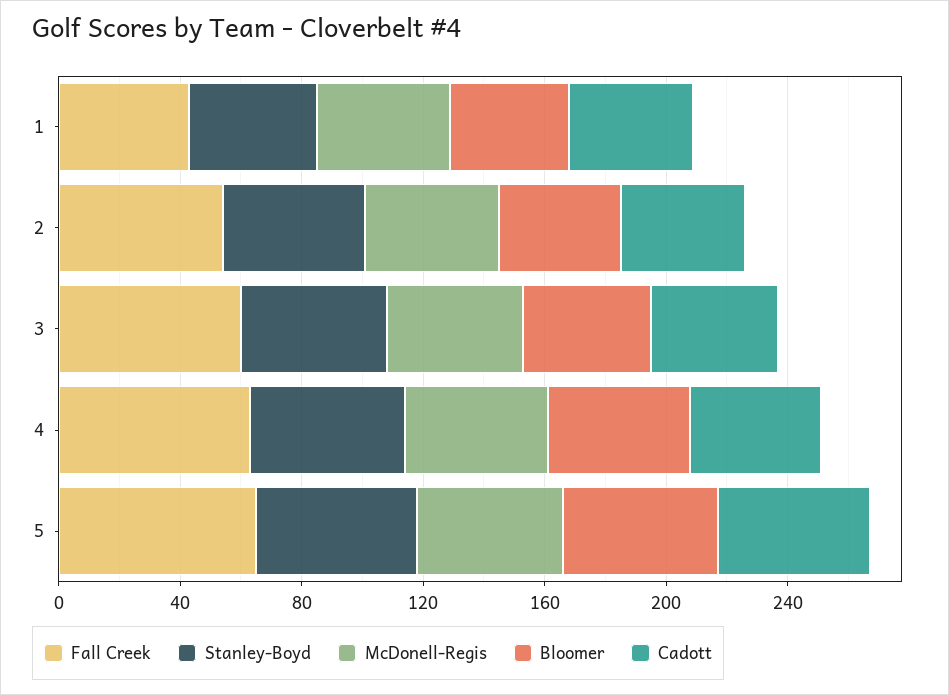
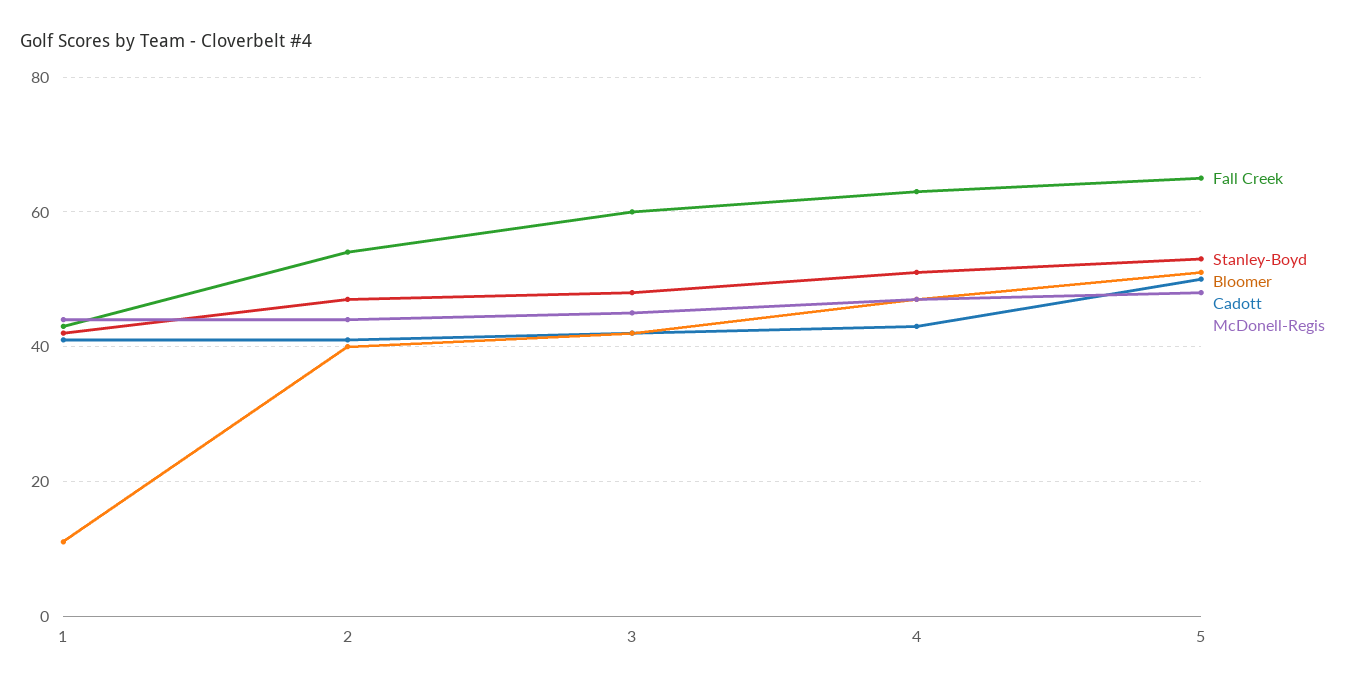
Bloomer, 1: 40 -> 10

